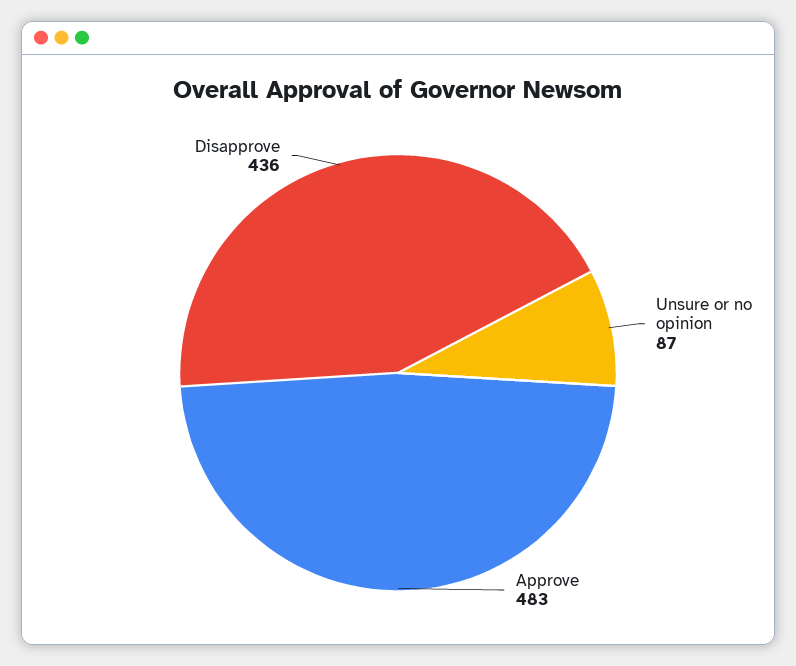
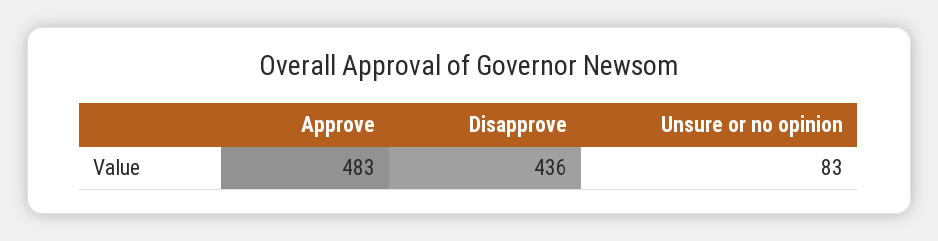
Unsure or no opinion: 87 -> 83

